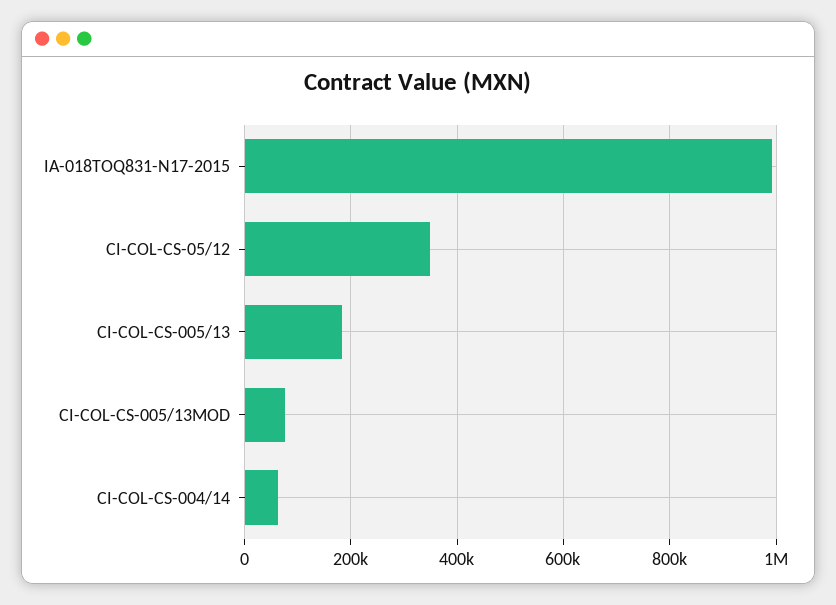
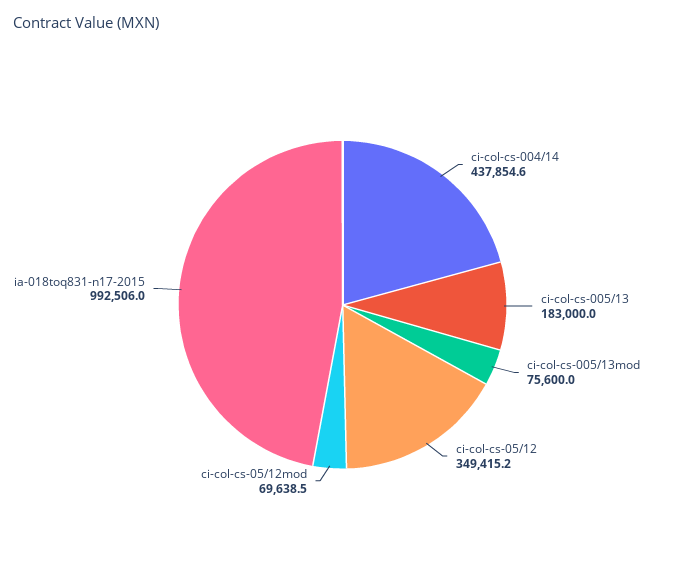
CI-COL-CS-004/14: 60000 -> 437854.6
ci-col-cs-05/12mod: none -> 69638.5

